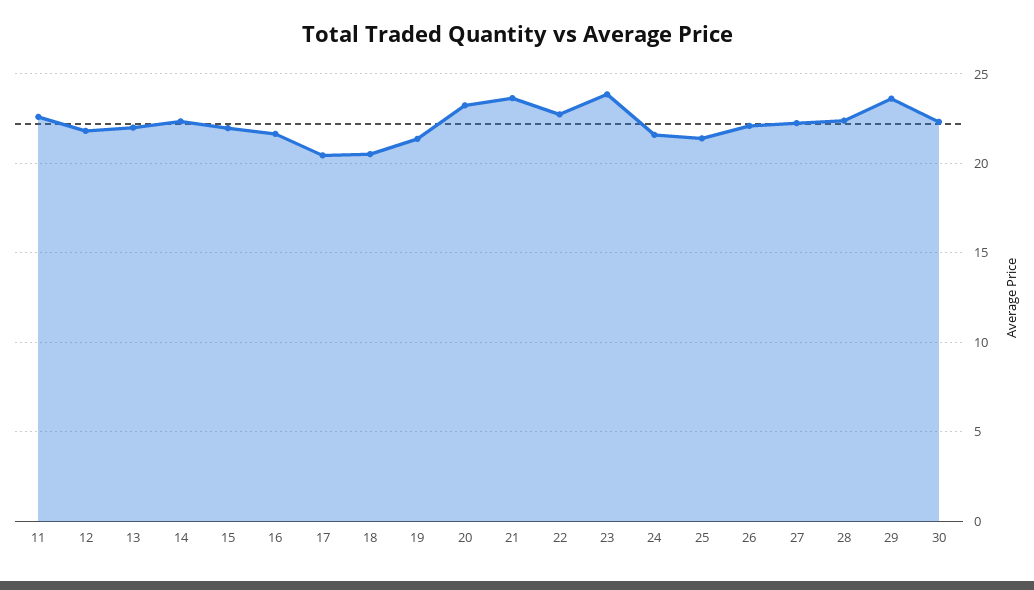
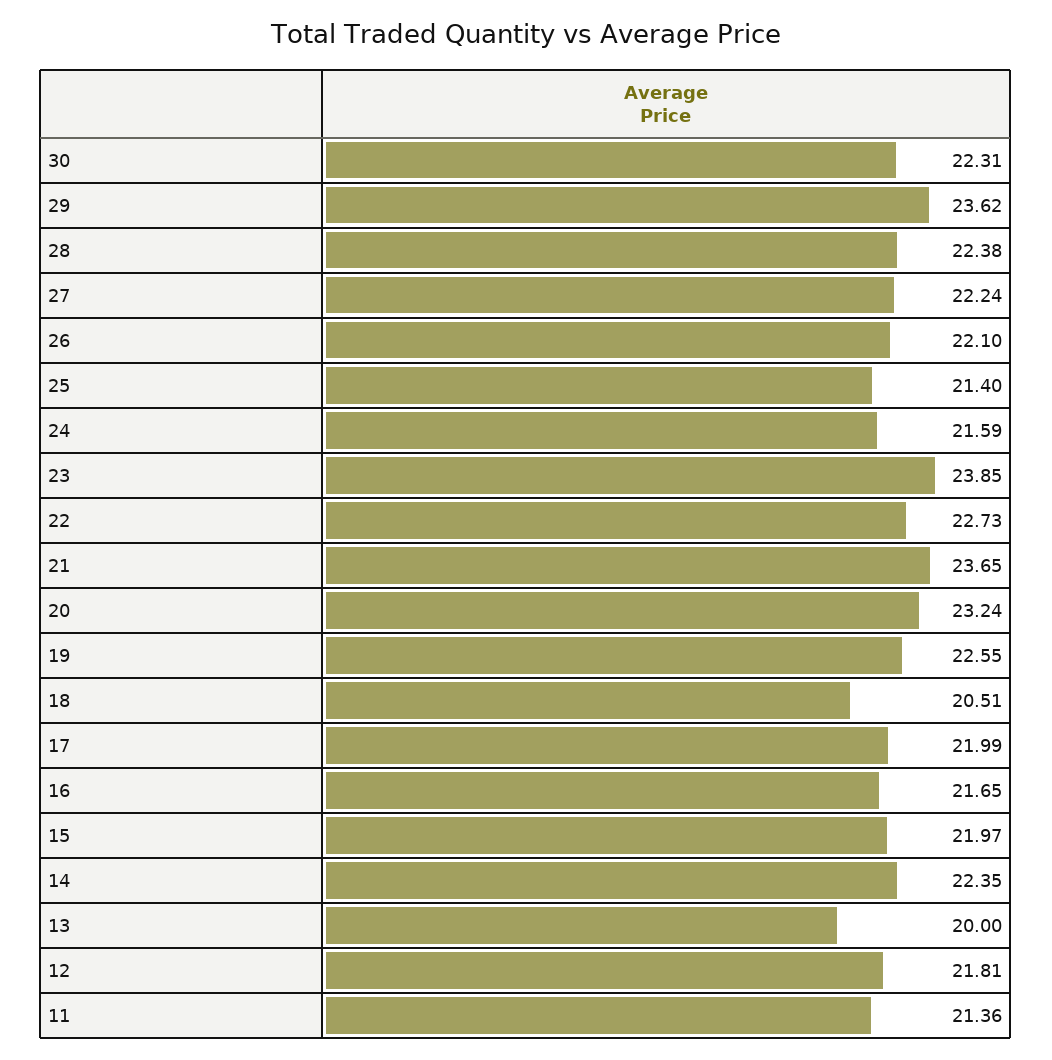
11: 22.5 -> 21.36
13: 22 -> 20
17: 20.5 -> 21.99
19: 21.5 -> 22.55

